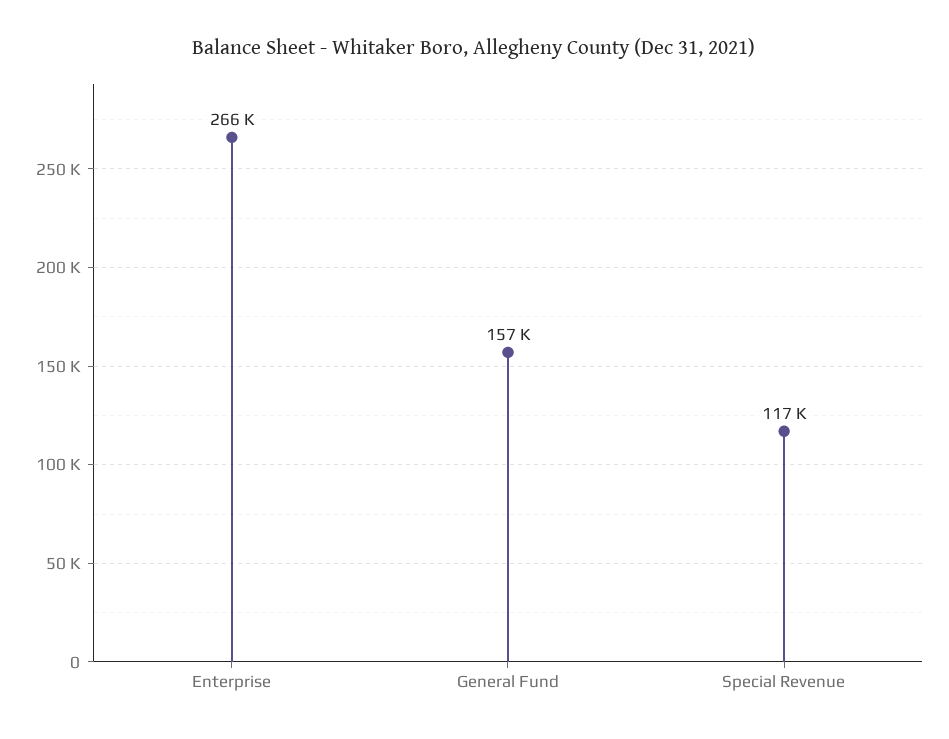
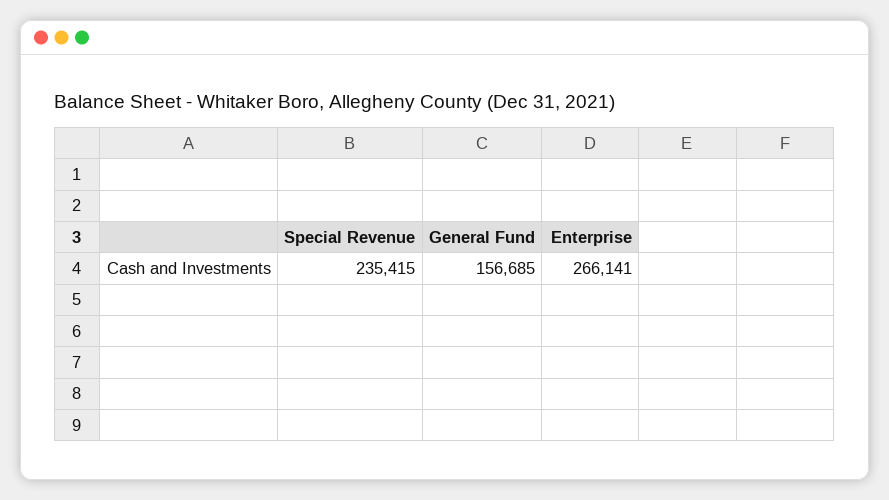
Special Revenue: 117000 -> 235415

